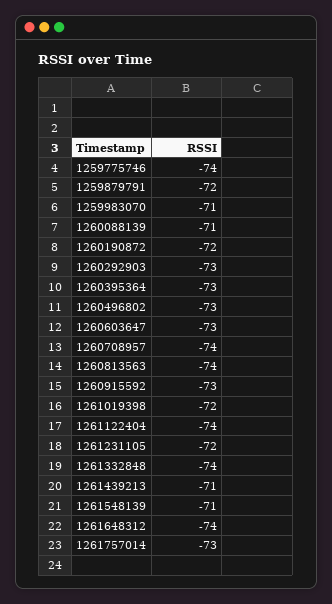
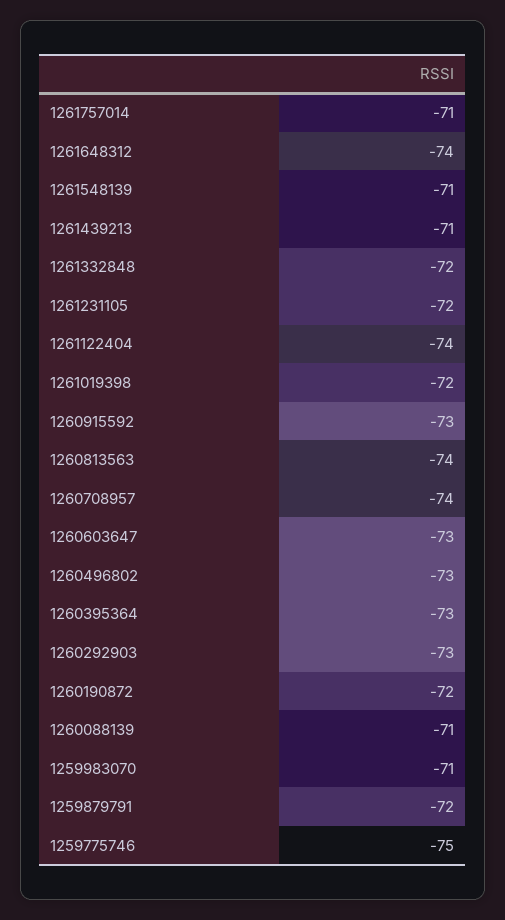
1259775746: -74 -> -75
1261332848: -74 -> -72
1261757014: -73 -> -71

